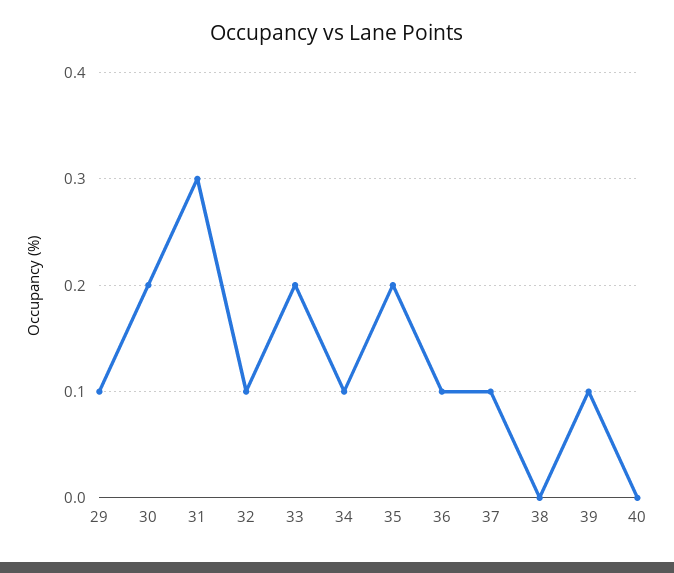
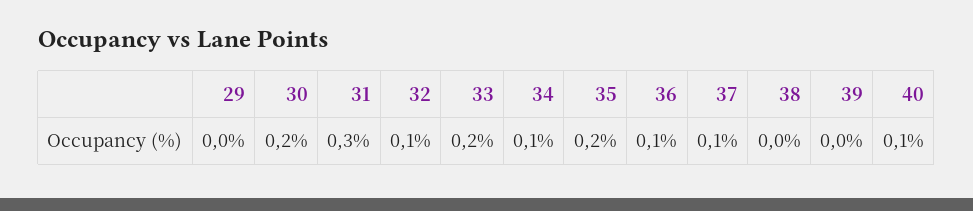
29: 0.1 -> 0
39: 0.1 -> 0
40: 0 -> 0.1

